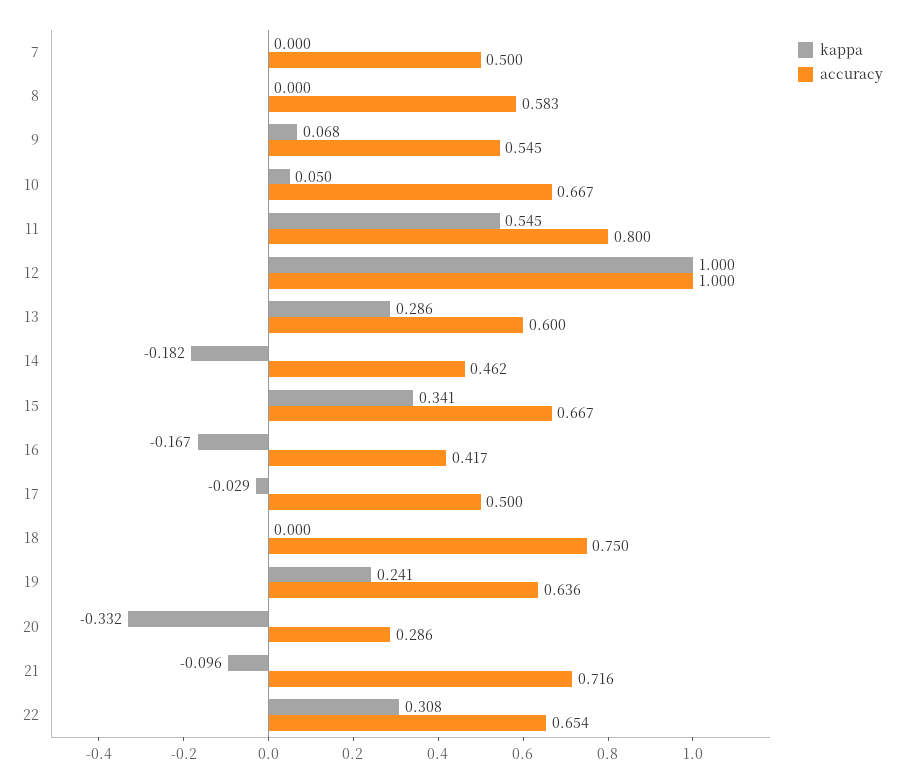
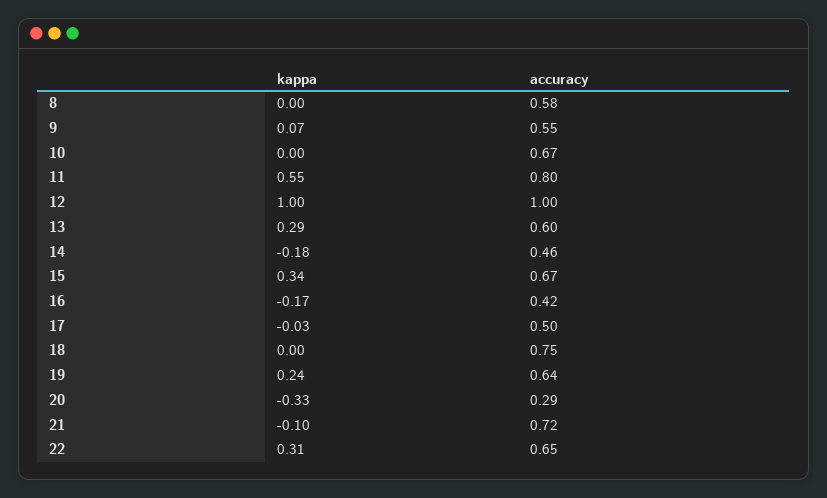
kappa, 7: 0 -> none
accuracy, 7: 0.5 -> none
kappa, 10: 0.05 -> 0

